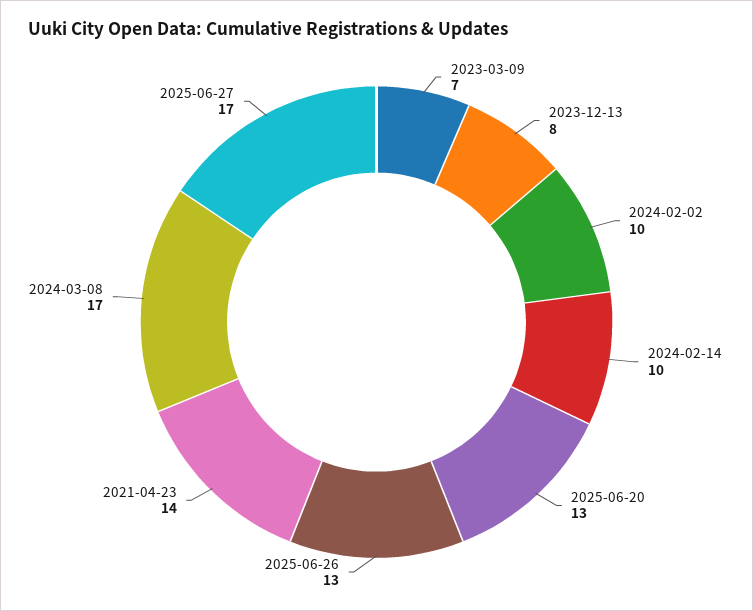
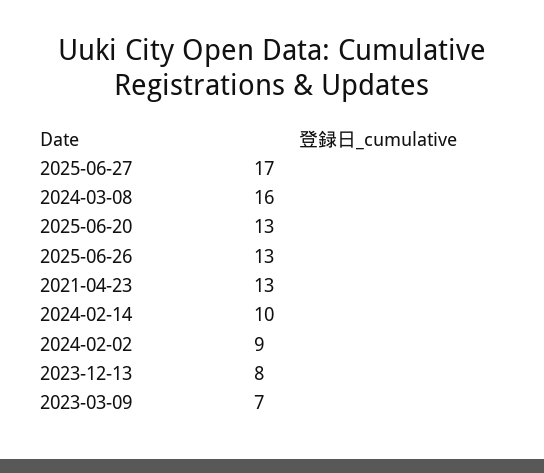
2024-02-02: 10 -> 9
2021-04-23: 14 -> 13
2024-03-08: 17 -> 16

